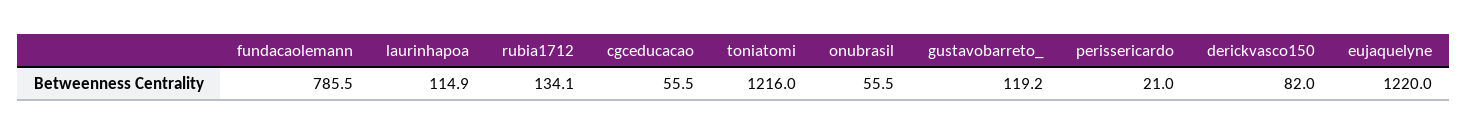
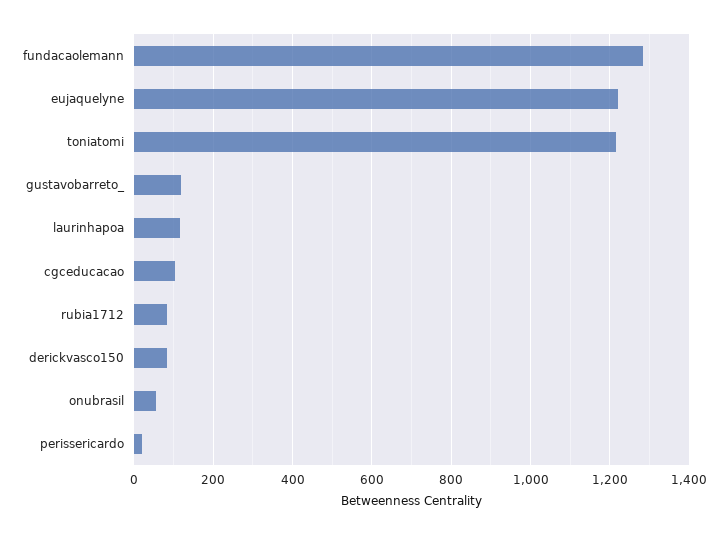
fundacaolemann: 785.5 -> 1280
rubia1712: 134.1 -> 80
cgceducacao: 55.5 -> 100

